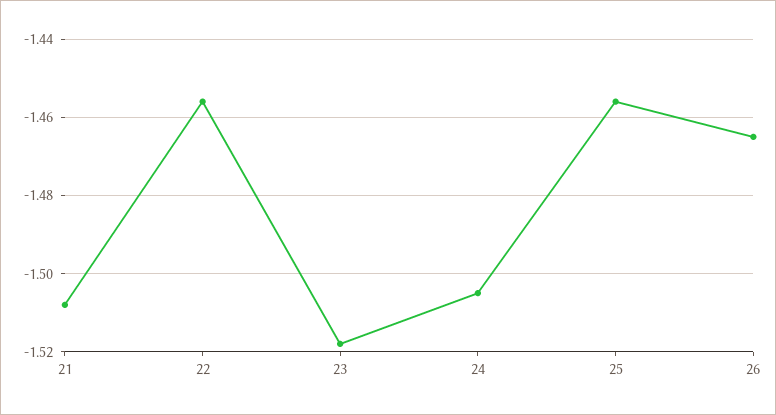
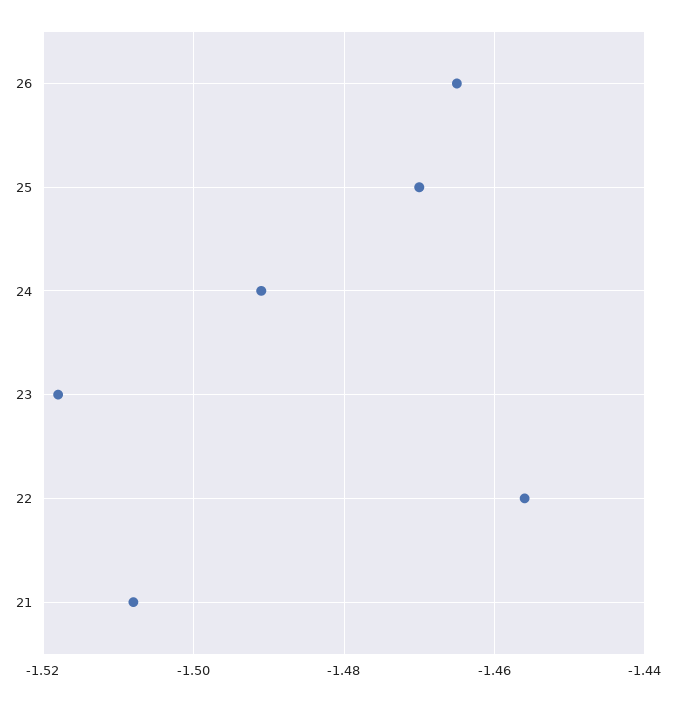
24: -1.505 -> -1.49
25: -1.455 -> -1.47

